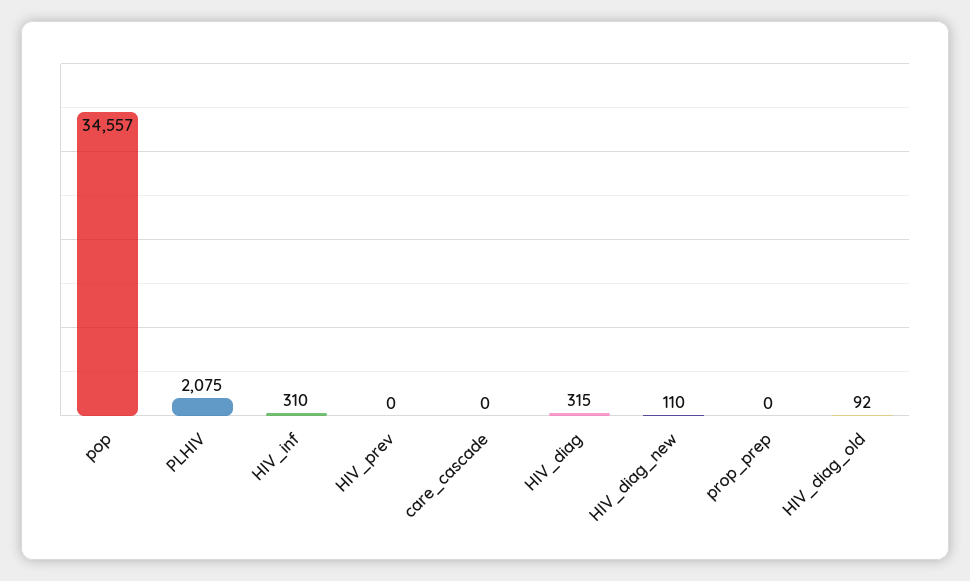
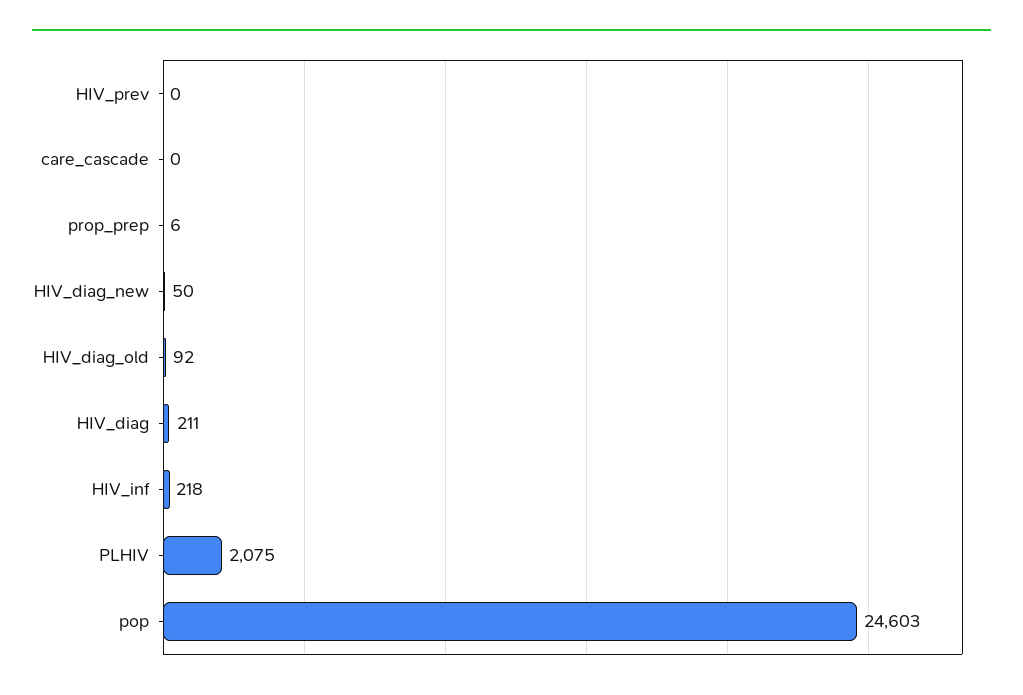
pop: 34557 -> 24603
HIV_inf: 310 -> 218
HIV_diag: 315 -> 211
HIV_diag_new: 110 -> 50
prop_prep: 0 -> 6

